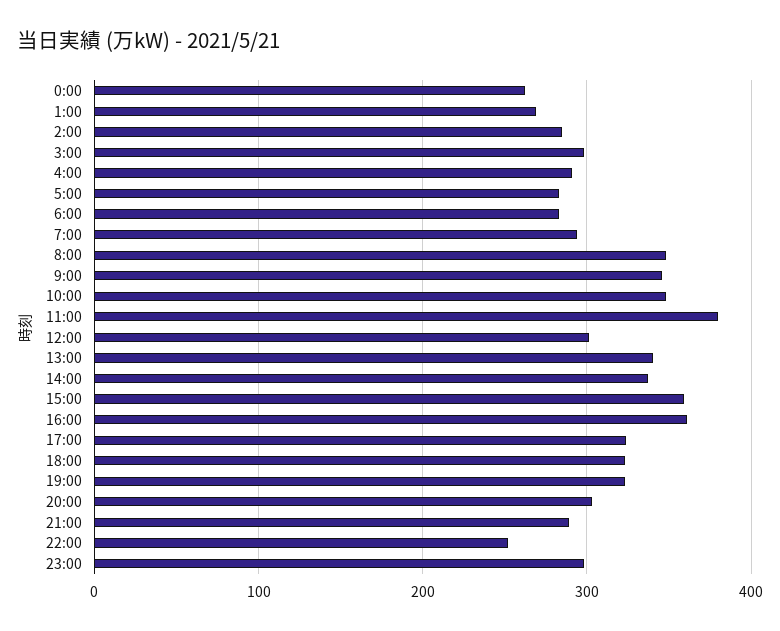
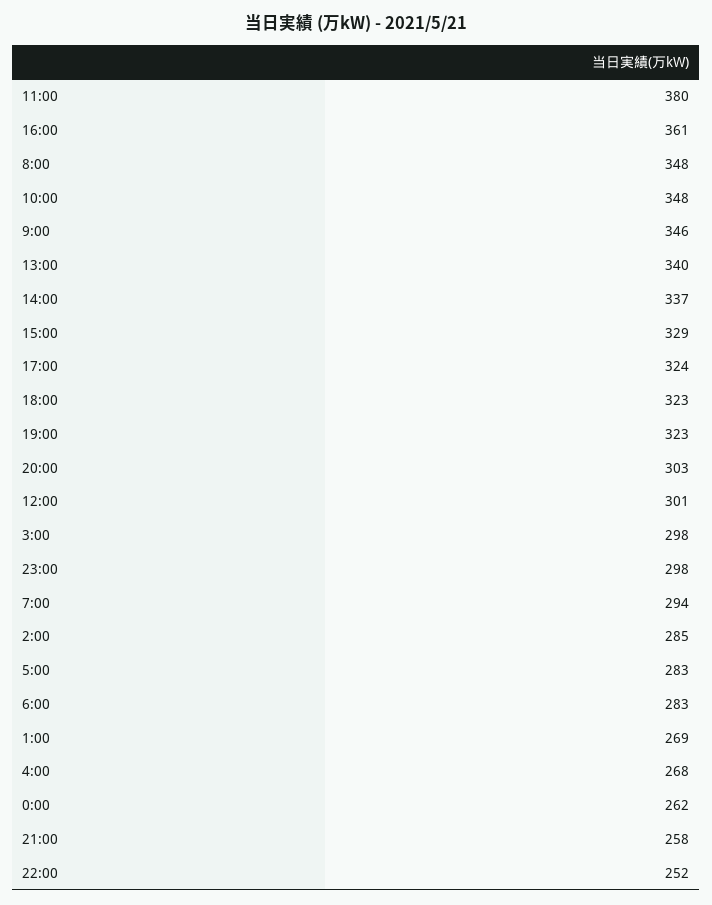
4:00: 290 -> 268
15:00: 360 -> 329
21:00: 290 -> 258

